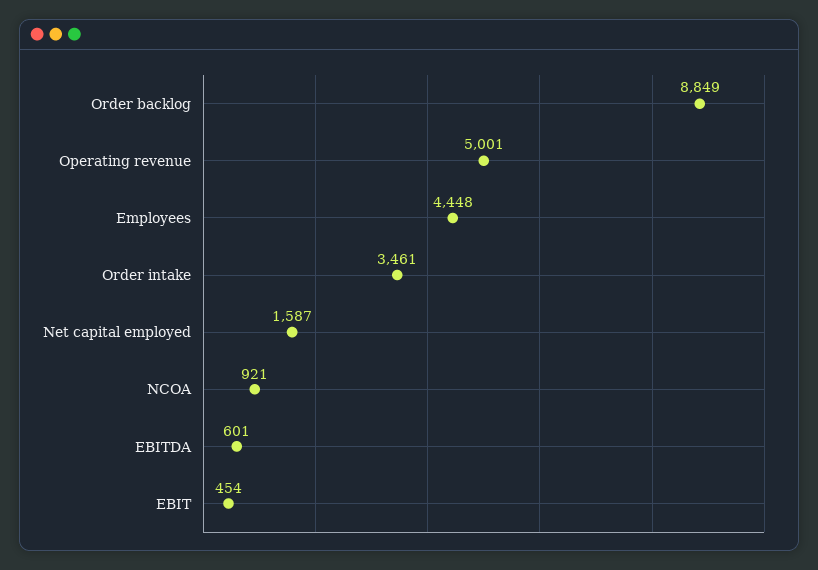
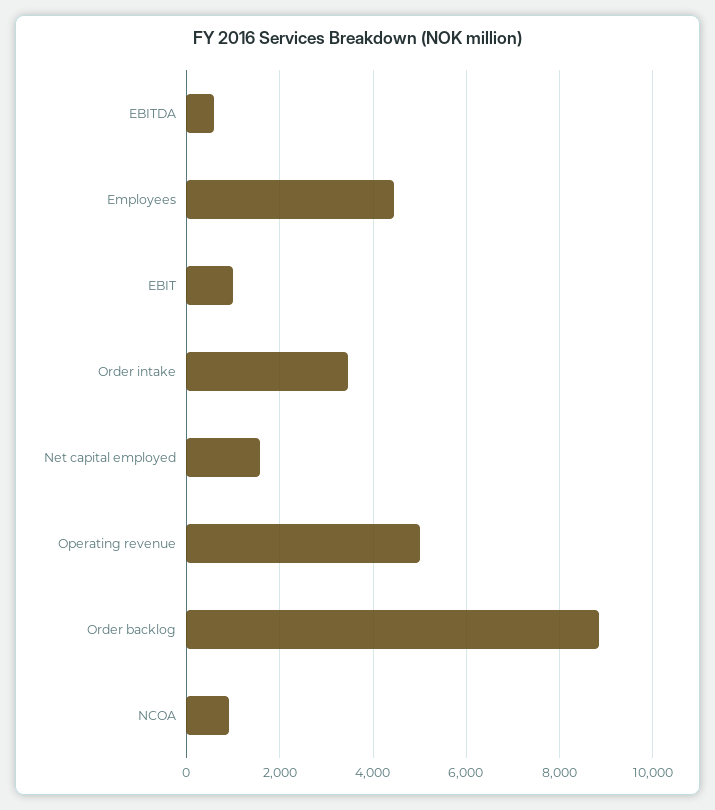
EBIT: 454 -> 1000

